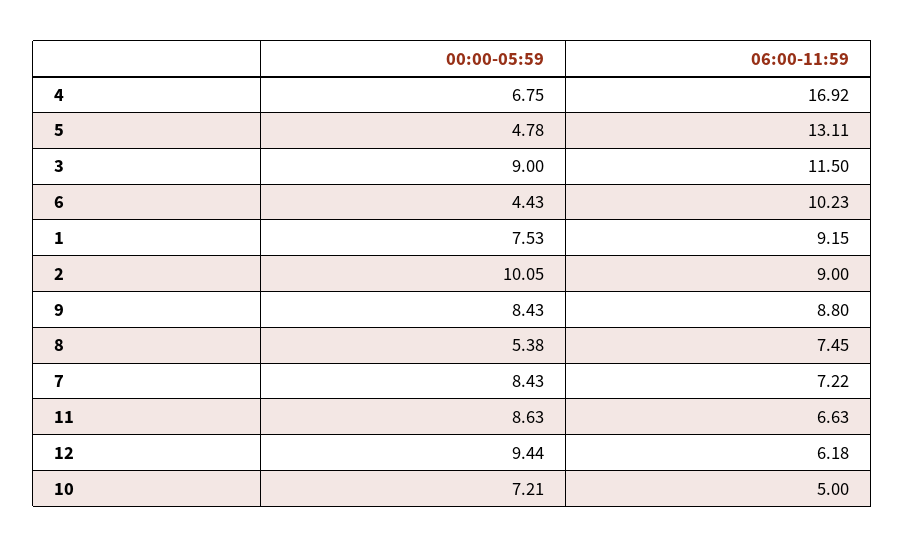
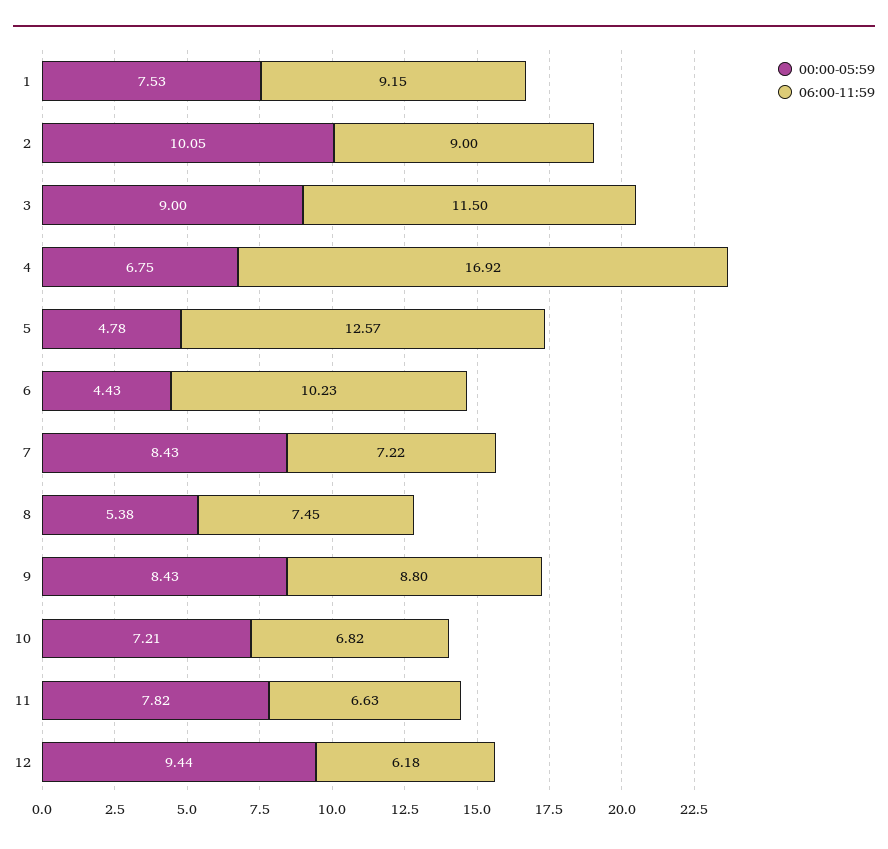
06:00-11:59, 5: 13.11 -> 12.57
00:00-05:59, 11: 8.63 -> 7.82
06:00-11:59, 10: 5 -> 6.82

